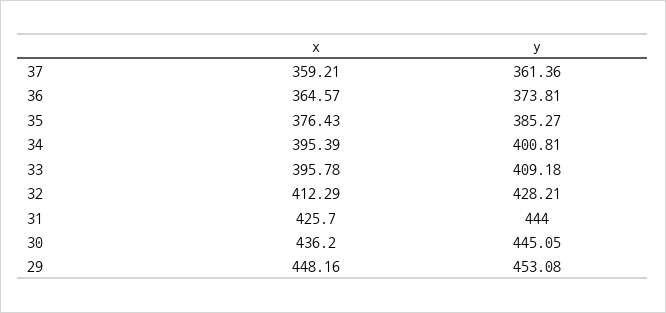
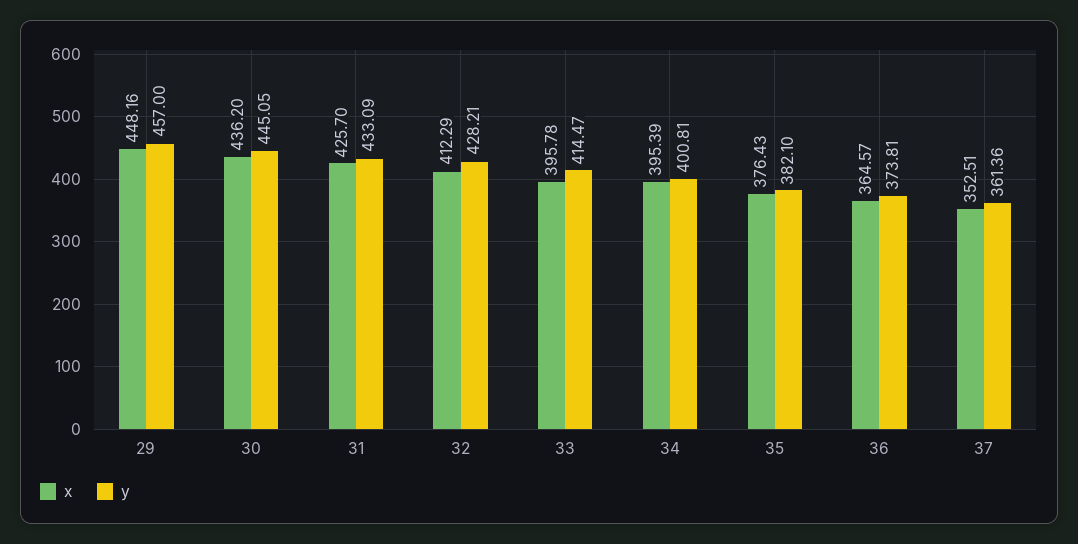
x, 37: 359.21 -> 352.51
y, 35: 385.27 -> 382.1
y, 33: 409.18 -> 414.47
y, 31: 444 -> 433.09
y, 29: 453.08 -> 457

